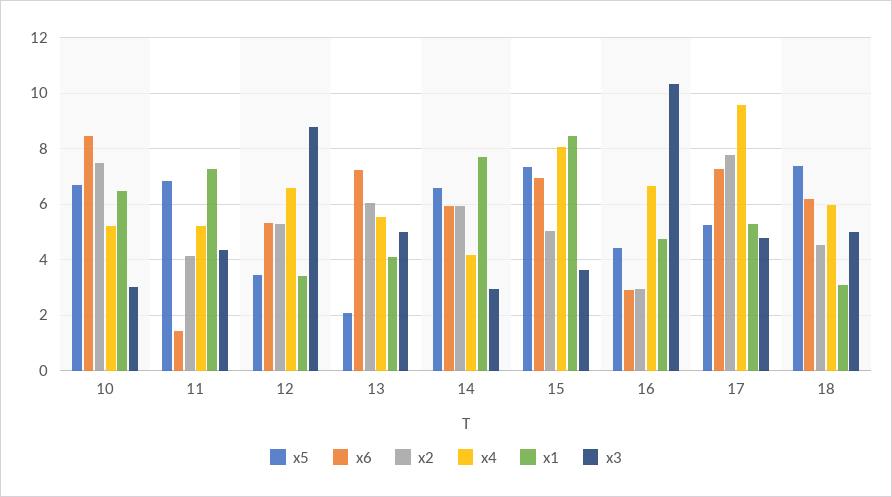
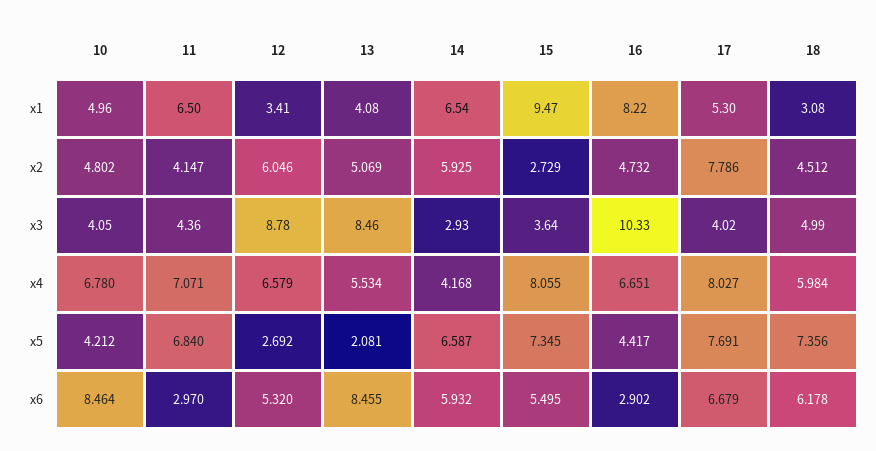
x5, 10: 6.75 -> 4.212
x2, 10: 7.5 -> 4.802
x4, 10: 5.25 -> 6.78
x1, 10: 6.5 -> 4.96
x3, 10: 3 -> 4.05
x6, 11: 1.5 -> 2.97
x4, 11: 5.25 -> 7.071
x1, 11: 7.25 -> 6.5
x5, 12: 3.5 -> 2.692
x2, 12: 5.25 -> 6.046
x6, 13: 7.25 -> 8.455
x2, 13: 6 -> 5.069
x3, 13: 5 -> 8.46
x1, 14: 7.75 -> 6.54
x6, 15: 7 -> 5.495
x2, 15: 5 -> 2.729
x1, 15: 8.5 -> 9.47
x2, 16: 3 -> 4.732
x1, 16: 4.75 -> 8.22
x5, 17: 5.25 -> 7.691
x6, 17: 7.25 -> 6.679
x4, 17: 9.5 -> 8.027
x3, 17: 4.75 -> 4.02

